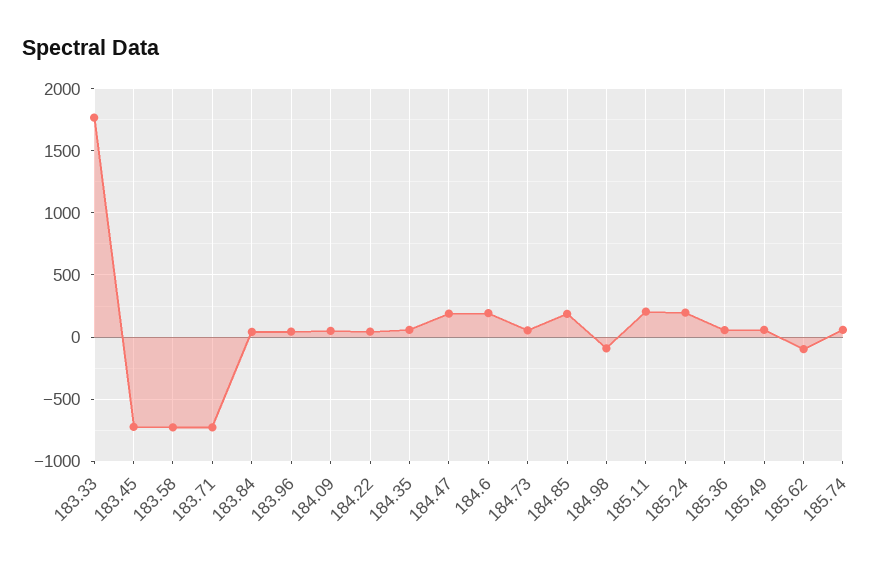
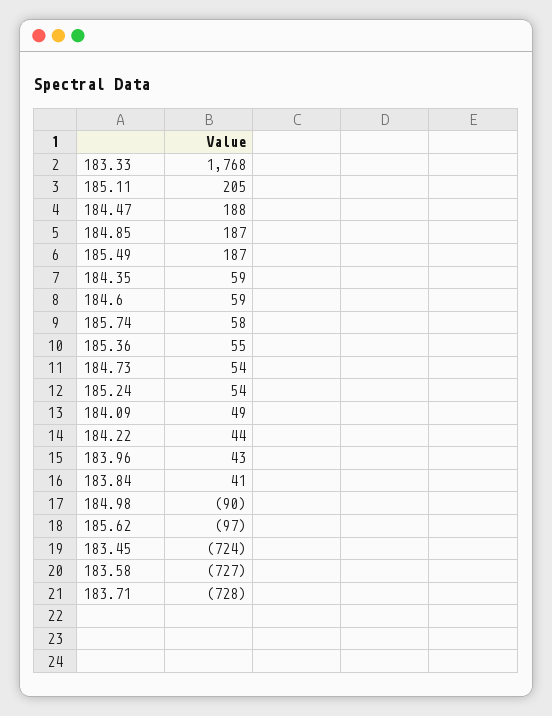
184.6: 200 -> 59
185.24: 200 -> 54
185.49: 50 -> 187

